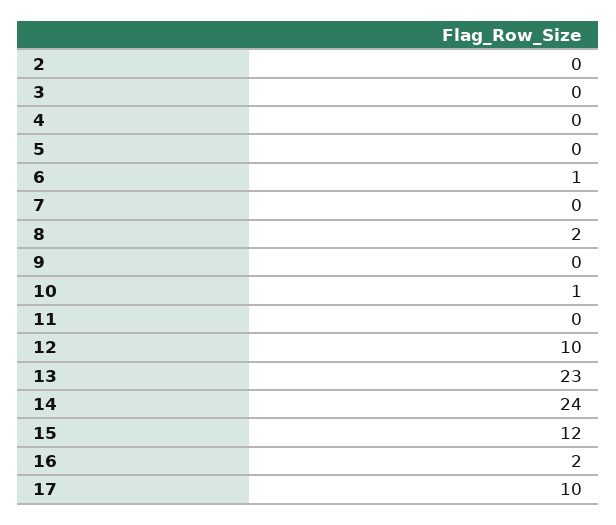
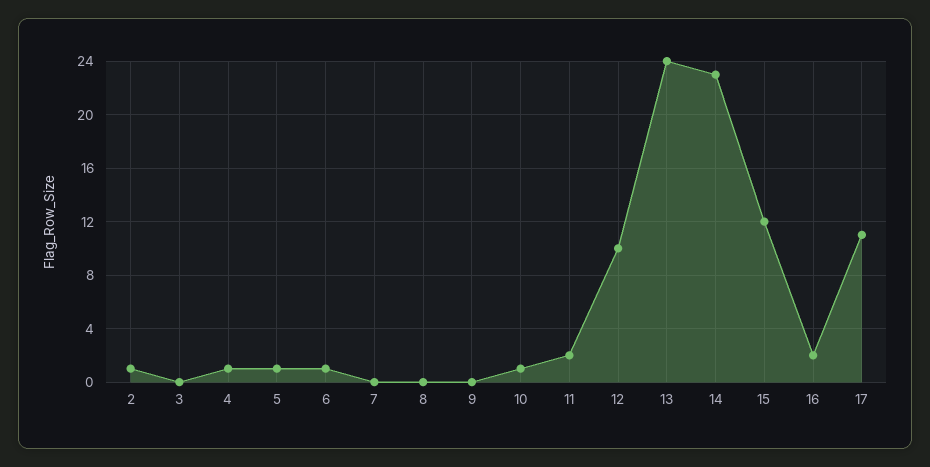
2: 0 -> 1
4: 0 -> 1
5: 0 -> 1
8: 2 -> 0
11: 0 -> 2
13: 23 -> 24
14: 24 -> 23
17: 10 -> 11

